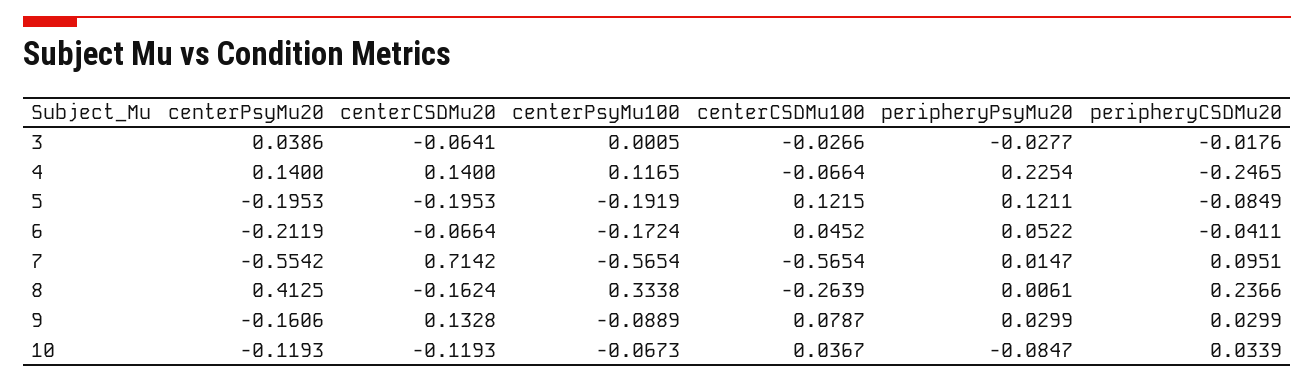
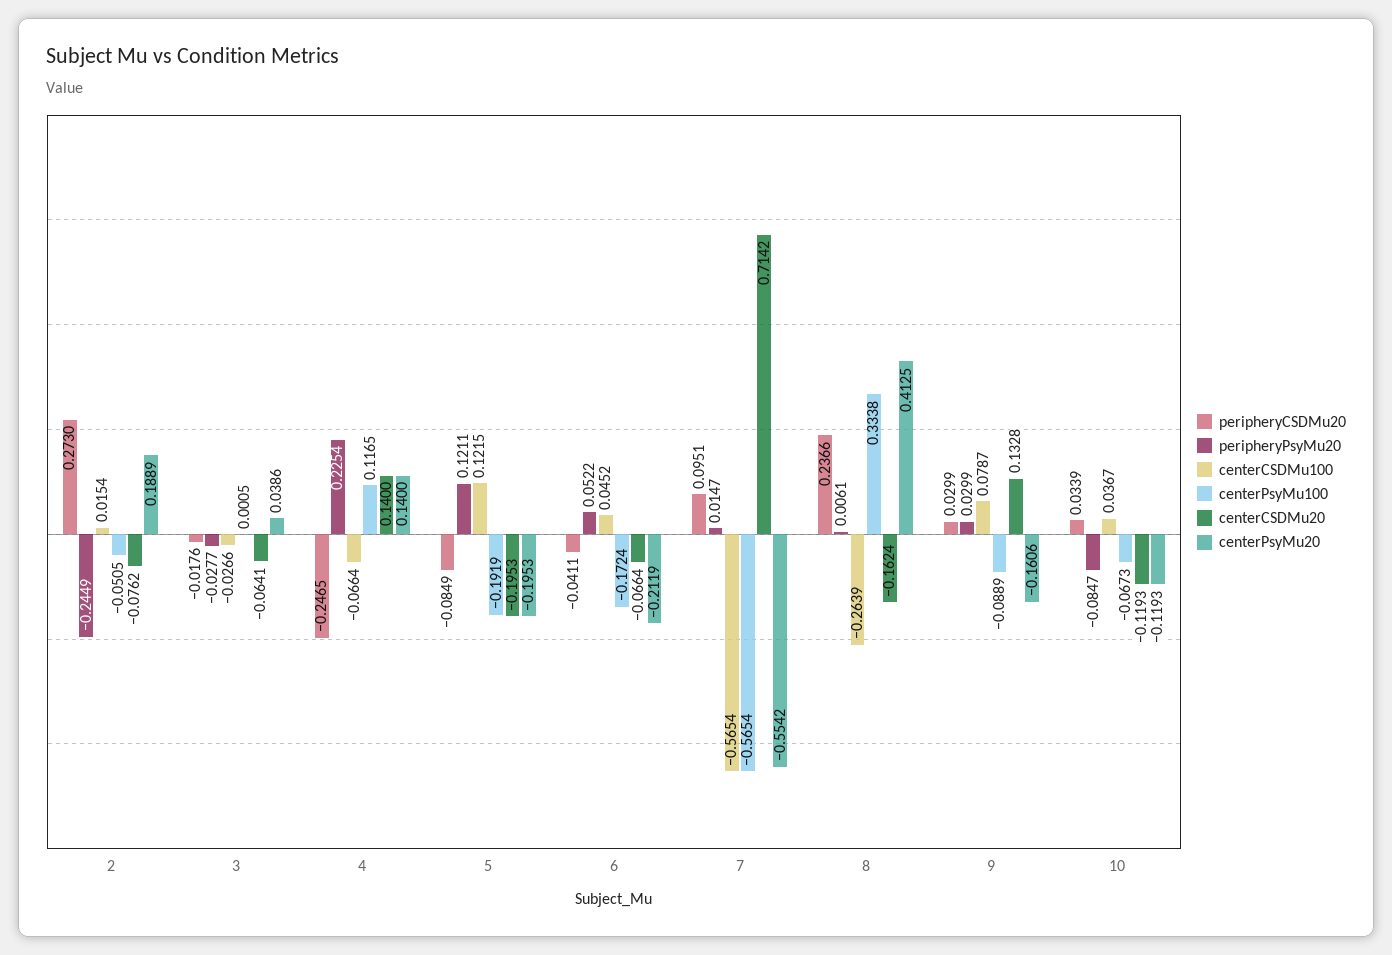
peripheryCSDMu20, 2: none -> 0.273
peripheryPsyMu20, 2: none -> -0.2449
centerCSDMu100, 2: none -> 0.0154
centerPsyMu100, 2: none -> -0.0505
centerCSDMu20, 2: none -> -0.0762
centerPsyMu20, 2: none -> 0.1889

